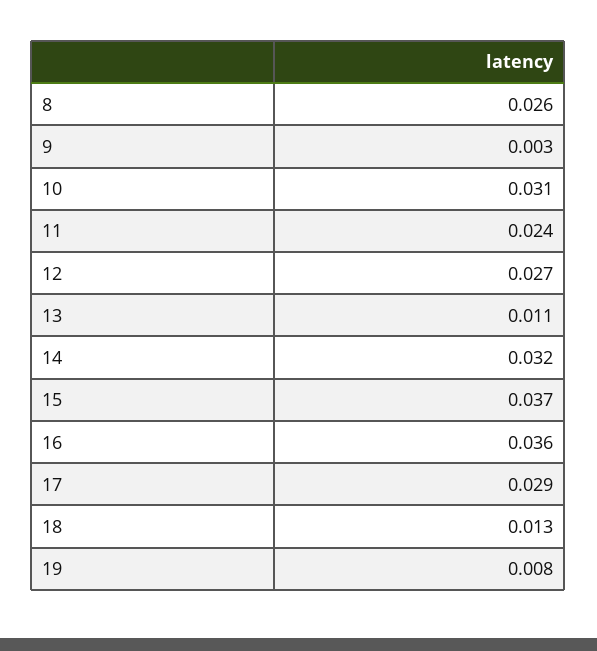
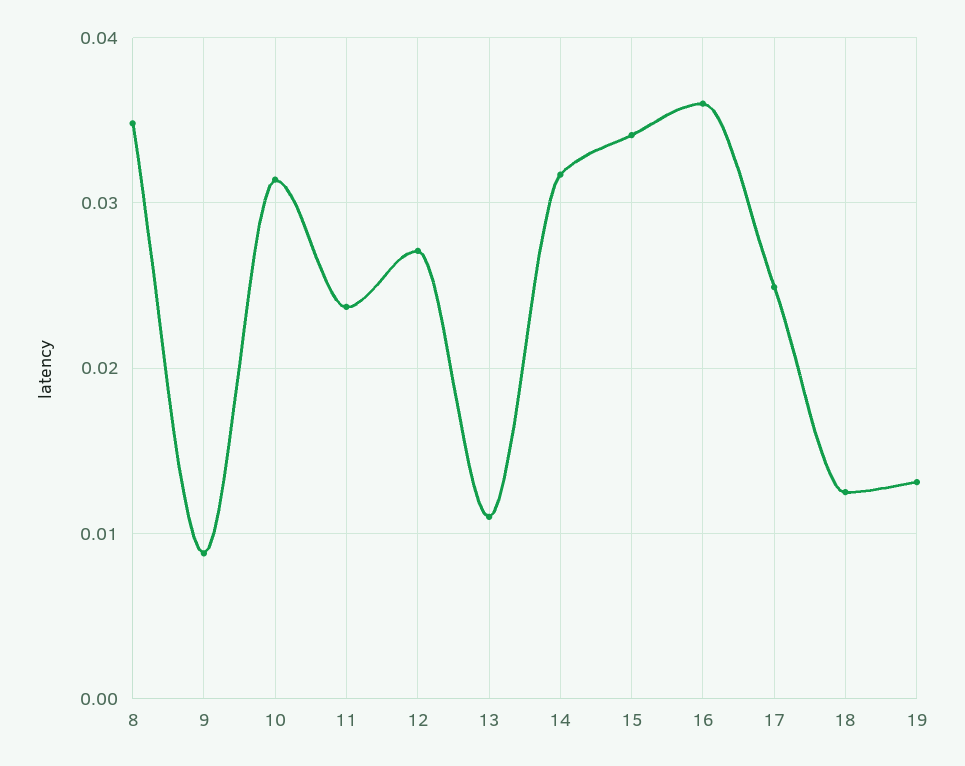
8: 0.026 -> 0.035
9: 0.003 -> 0.009
15: 0.037 -> 0.034
17: 0.029 -> 0.025
19: 0.008 -> 0.013

